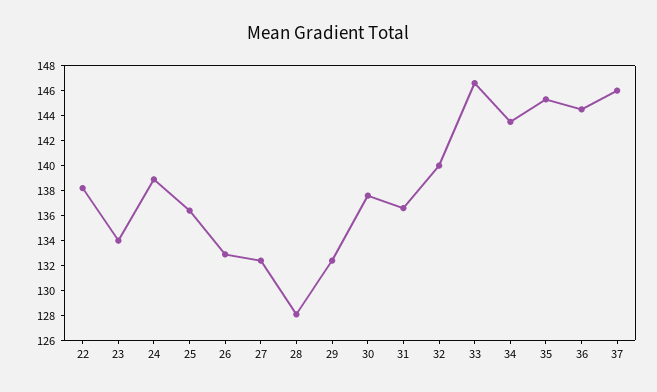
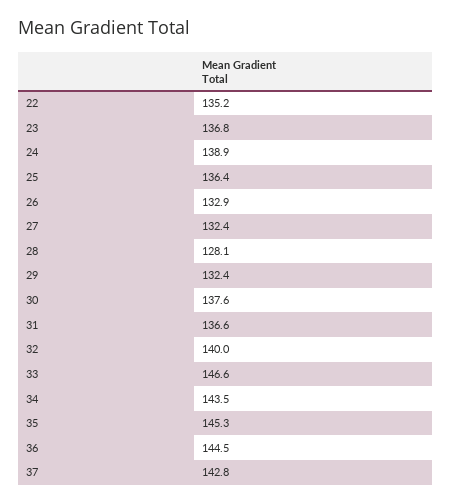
22: 138 -> 135.2
23: 134 -> 136.8
37: 146 -> 142.8

